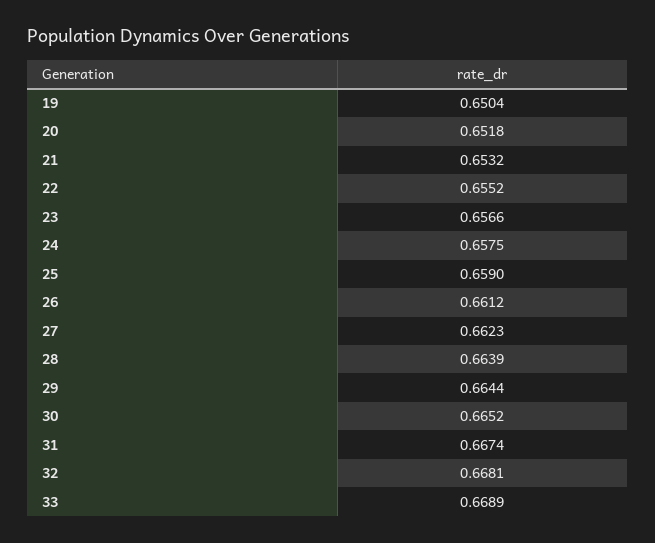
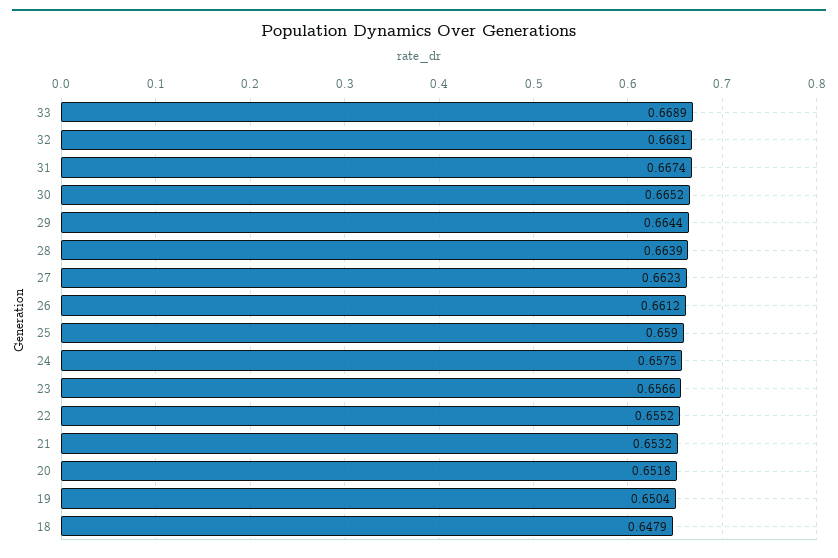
18: none -> 0.6479

